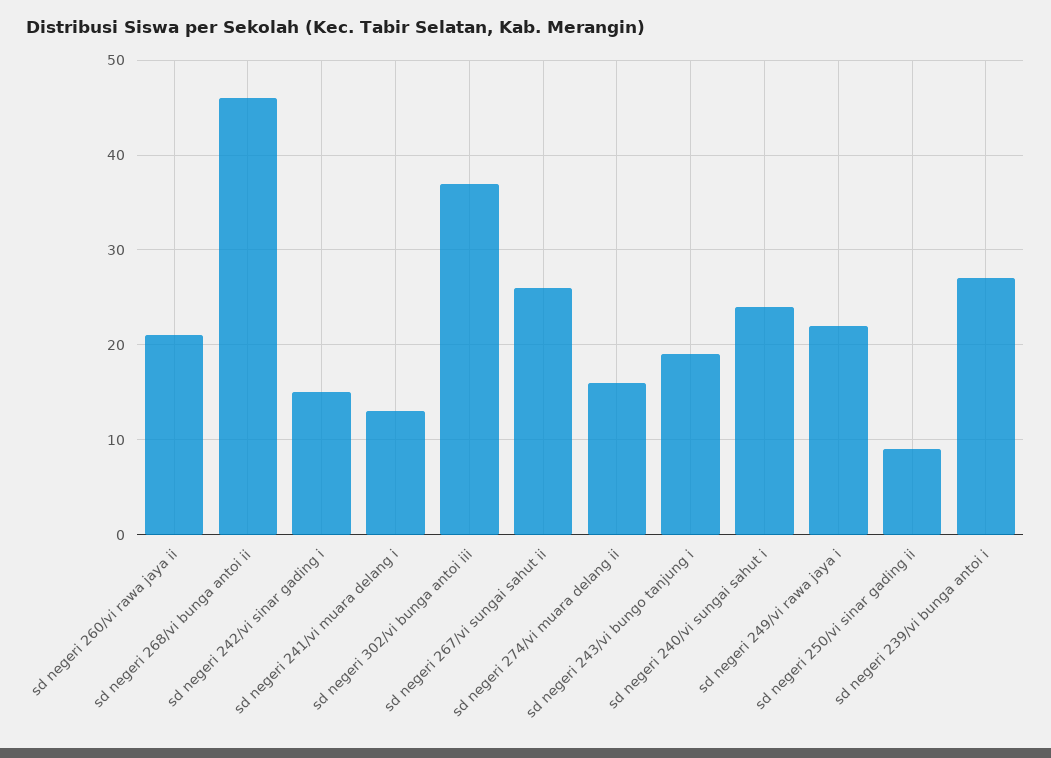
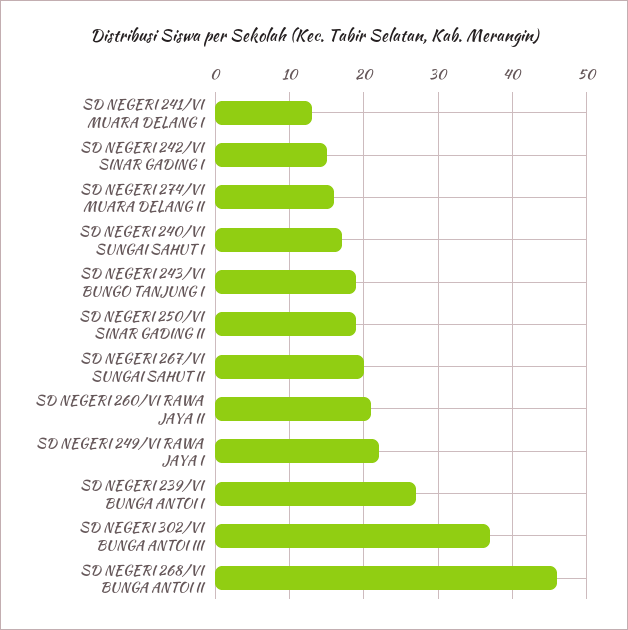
sd negeri 267/vi sungai sahut ii: 26 -> 20
sd negeri 240/vi sungai sahut i: 24 -> 17
sd negeri 250/vi sinar gading ii: 9 -> 19

